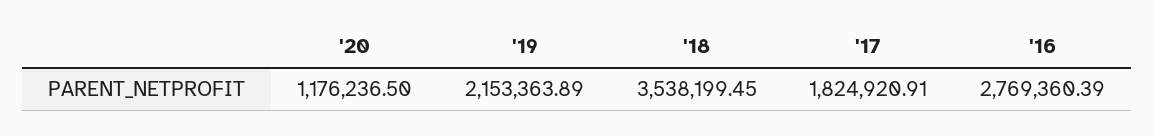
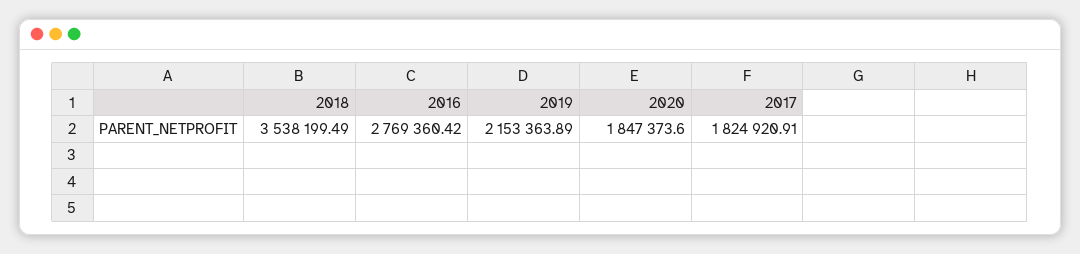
'20: 1176236.5 -> 1847373.6
'18: 3538199.45 -> 3538199.49
'16: 2769360.39 -> 2769360.42

